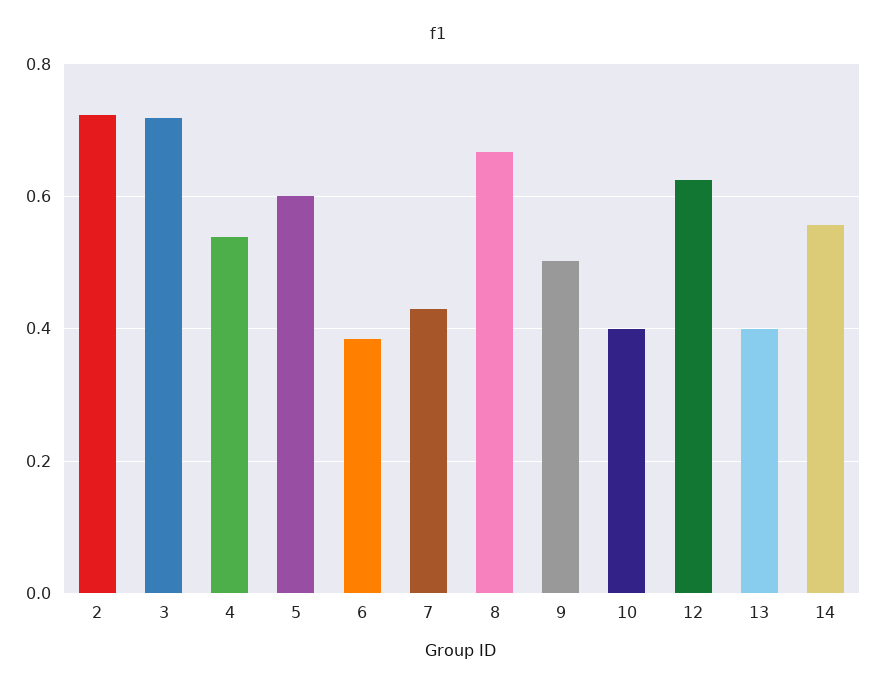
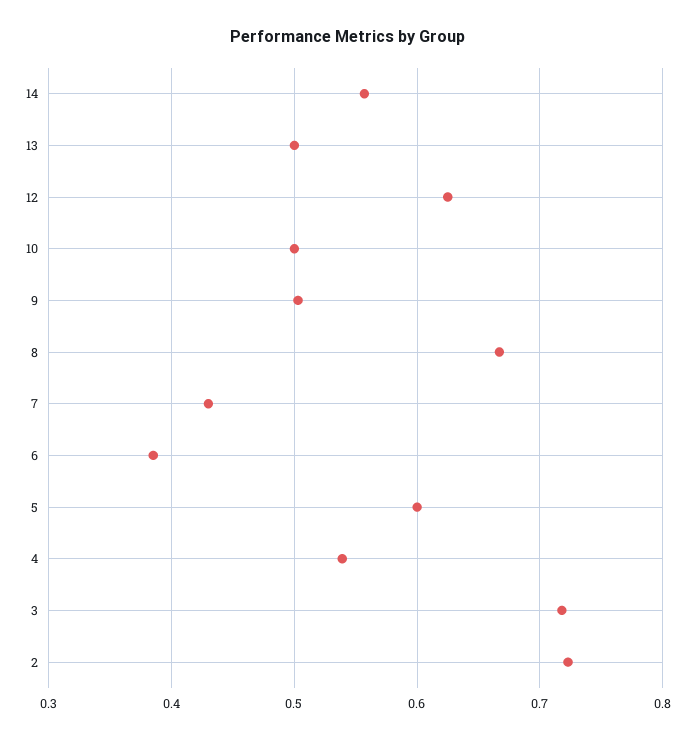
10: 0.4 -> 0.5
13: 0.4 -> 0.5

